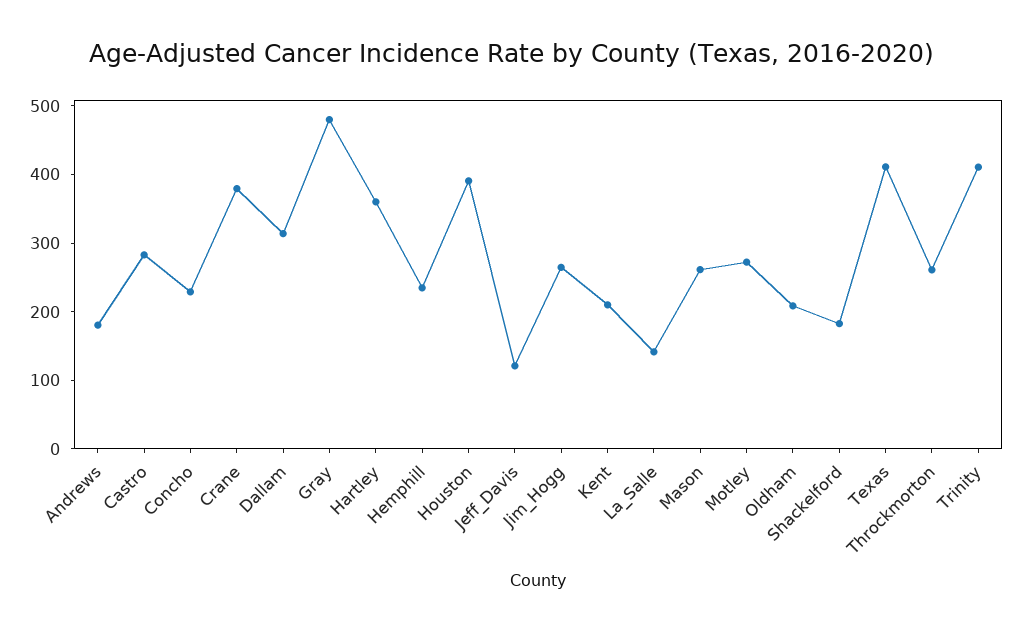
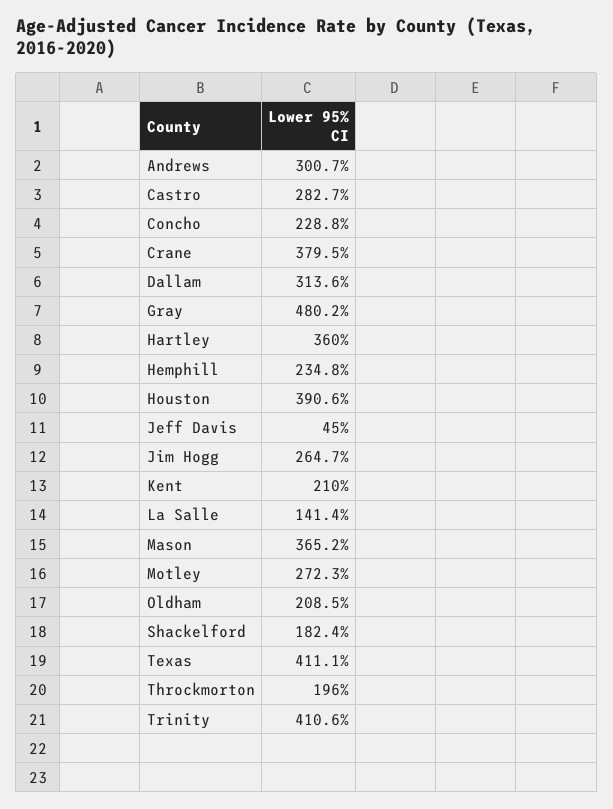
Andrews: 180 -> 300.7
Jeff_Davis: 120 -> 45
Mason: 260 -> 365.2
Throckmorton: 260 -> 196

